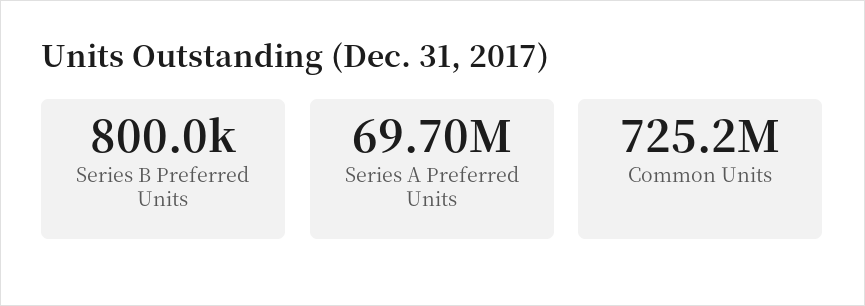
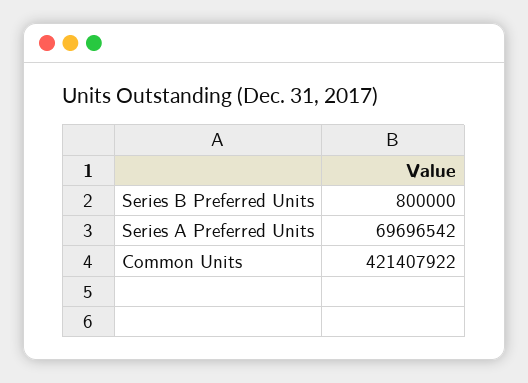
Common Units: 725200000 -> 421407922

